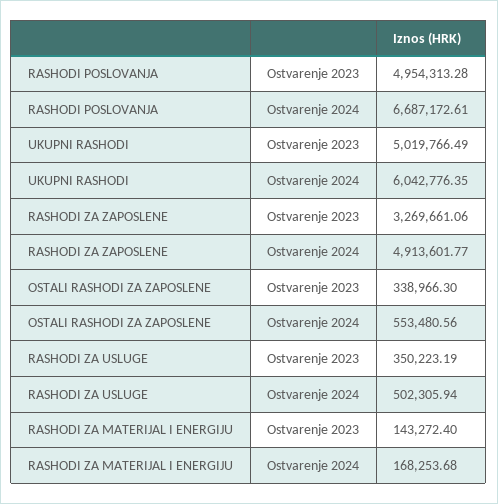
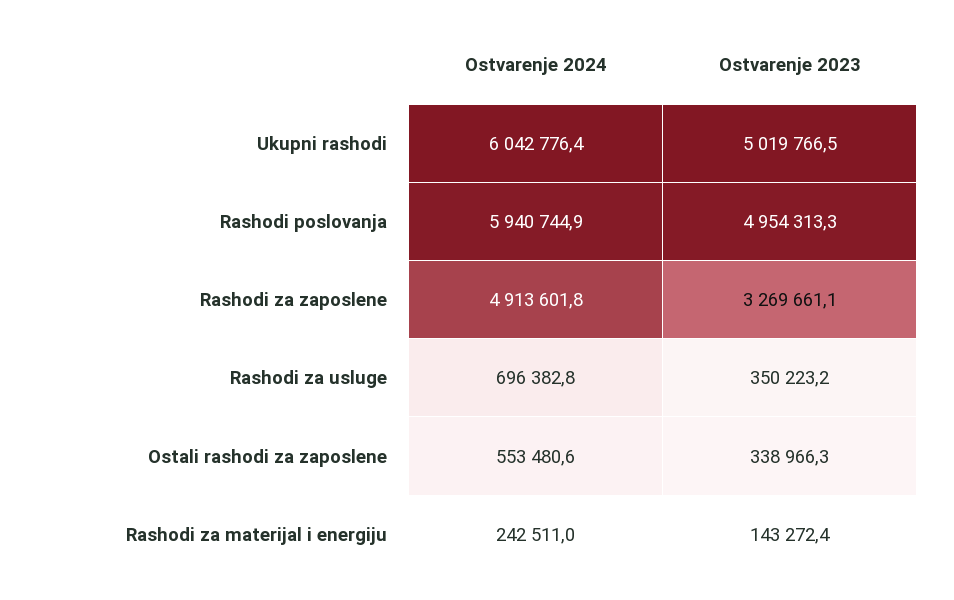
RASHODI POSLOVANJA, Ostvarenje 2024: 6687172.61 -> 5940744.9
RASHODI ZA USLUGE, Ostvarenje 2024: 502305.94 -> 696382.8
RASHODI ZA MATERIJAL I ENERGIJU, Ostvarenje 2024: 168253.68 -> 242511

